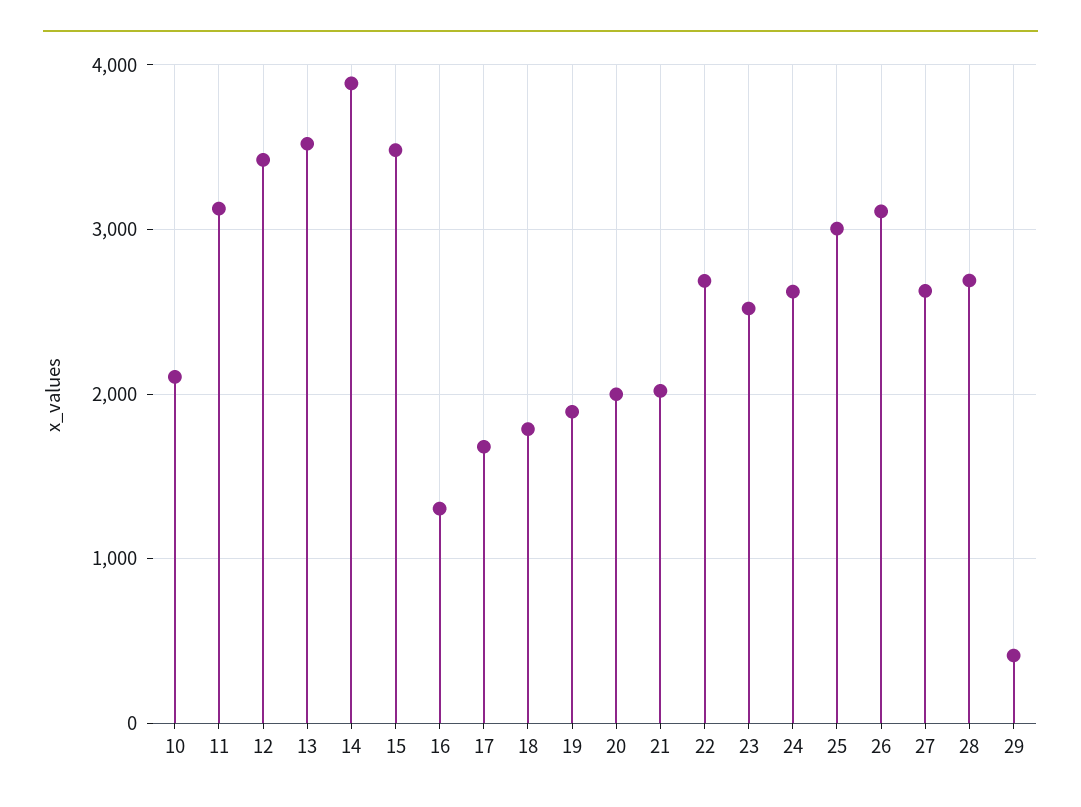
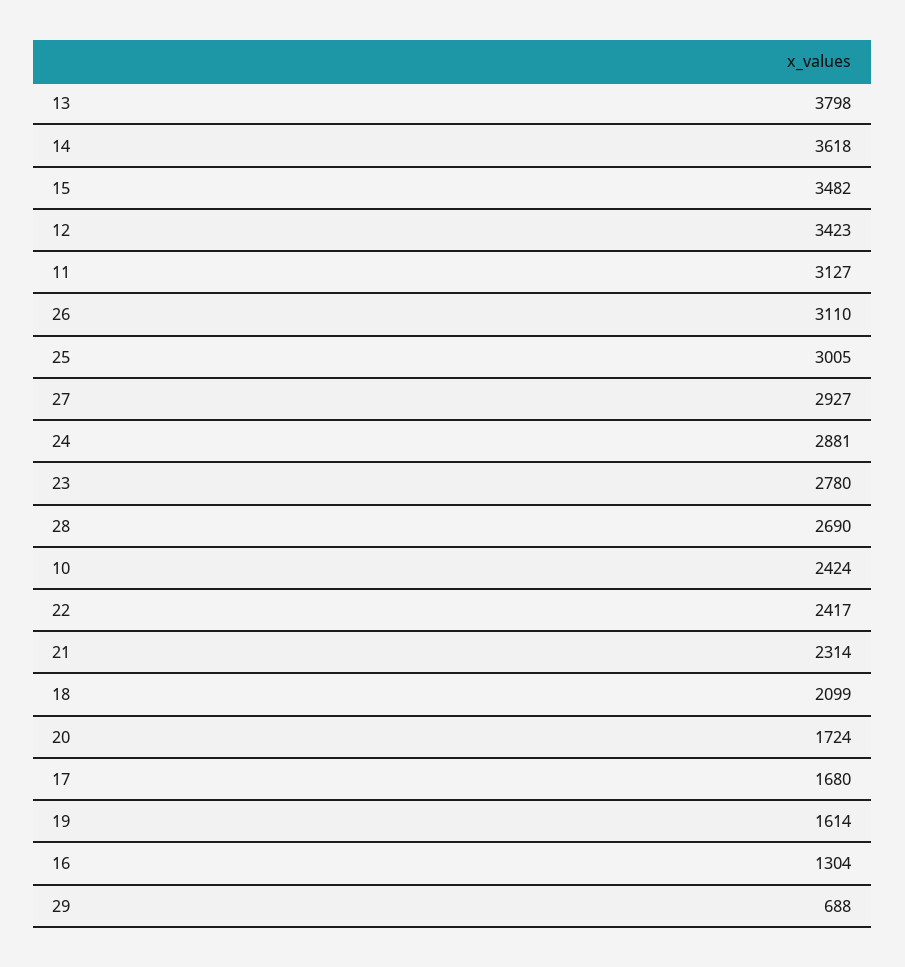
10: 2100 -> 2424
13: 3500 -> 3798
14: 3900 -> 3618
18: 1800 -> 2099
19: 1900 -> 1614
20: 2000 -> 1724
21: 2000 -> 2314
22: 2700 -> 2417
23: 2500 -> 2780
24: 2600 -> 2881
27: 2600 -> 2927
29: 400 -> 688

